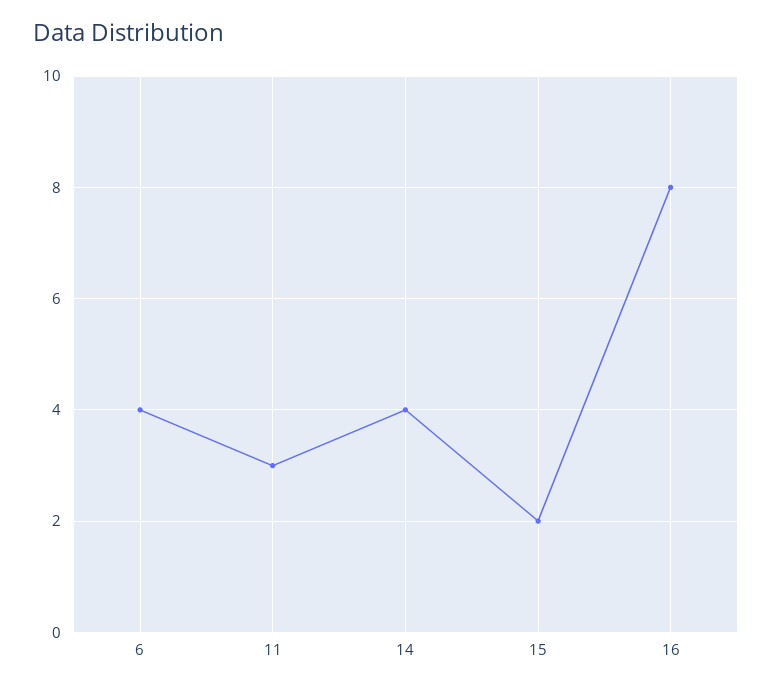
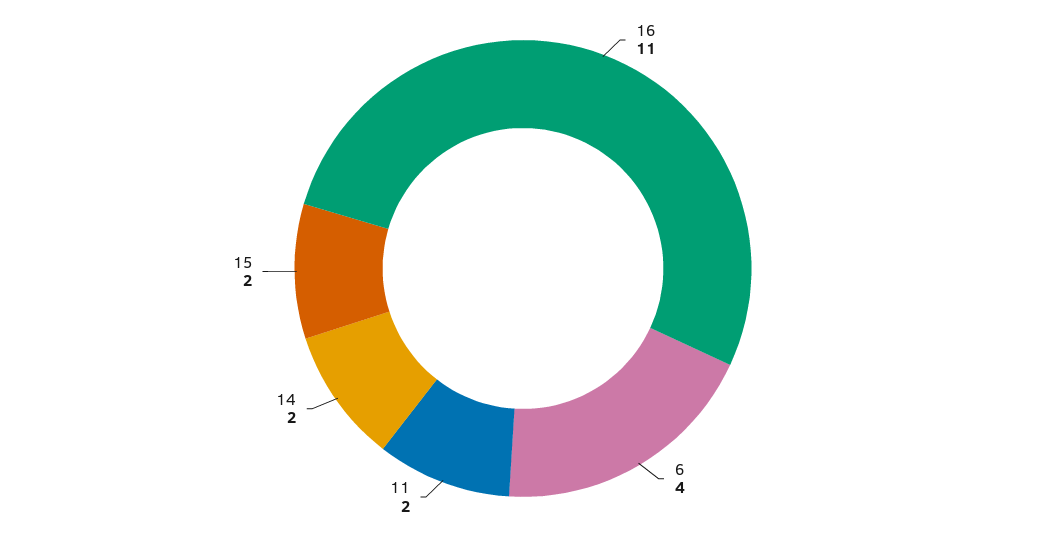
11: 3 -> 2
14: 4 -> 2
16: 8 -> 11

